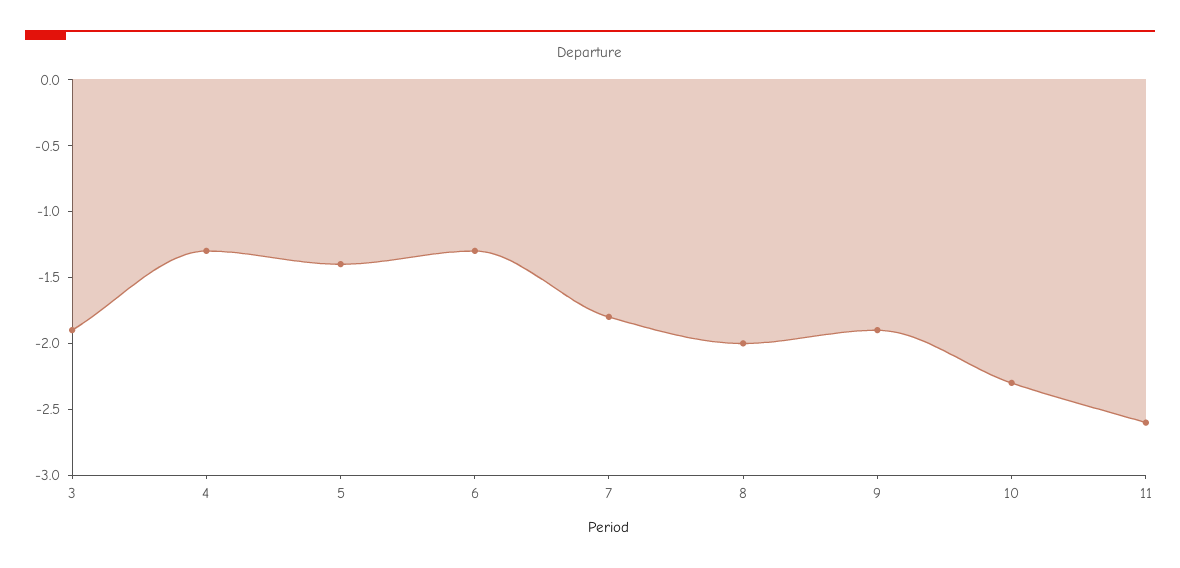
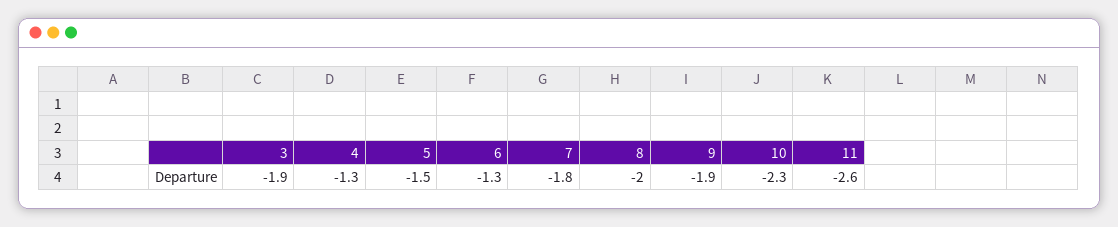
5: -1.4 -> -1.5

